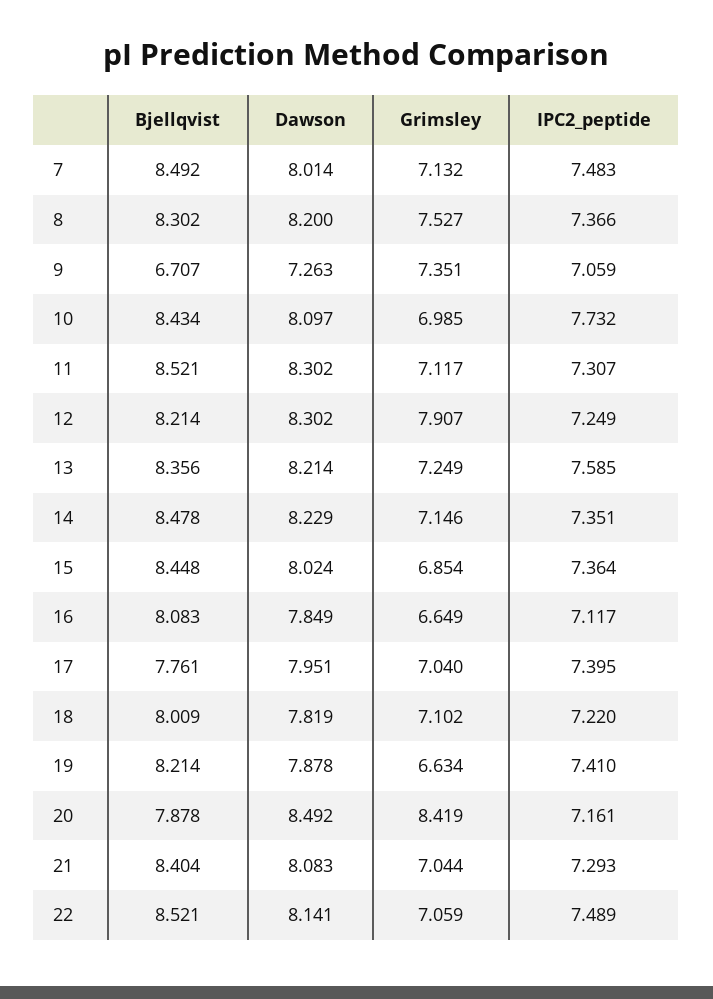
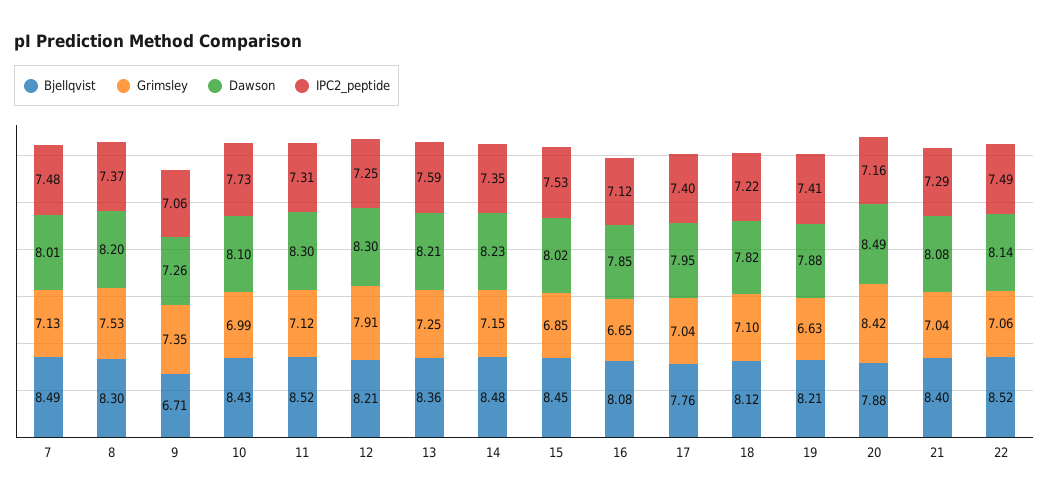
IPC2_peptide, 15: 7.364 -> 7.53
Bjellqvist, 18: 8.009 -> 8.12

